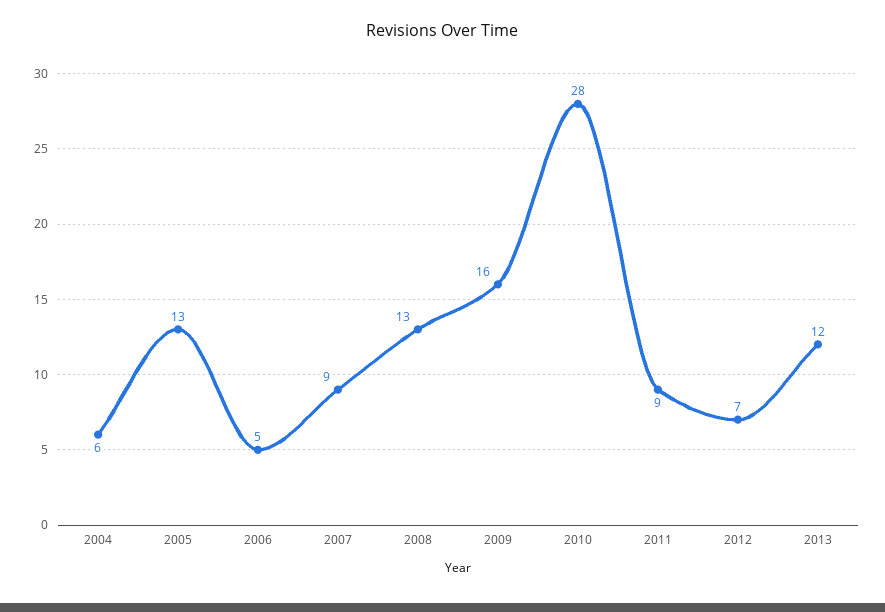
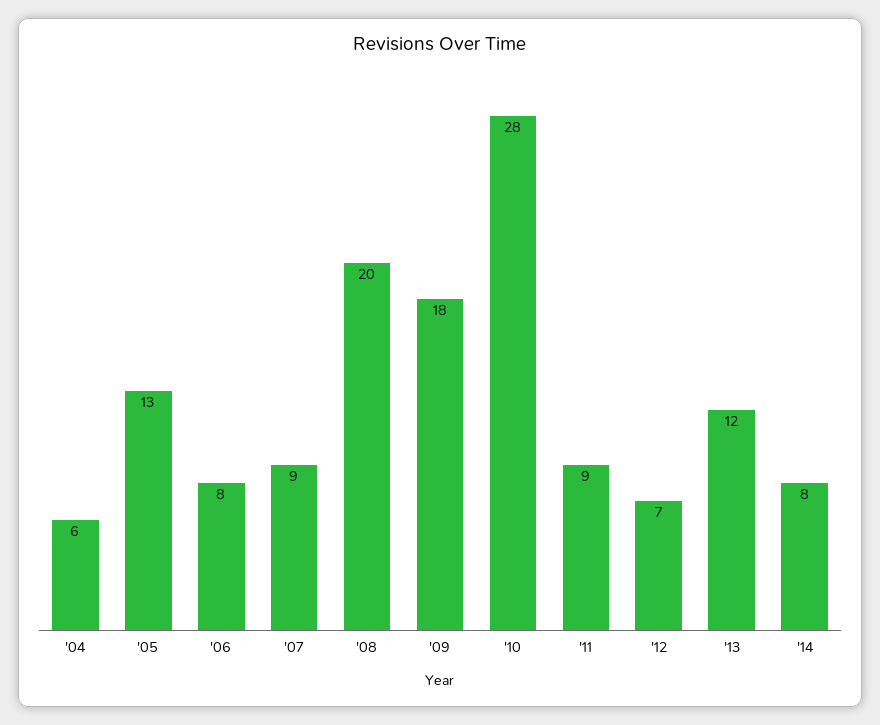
2006: 5 -> 8
2008: 13 -> 20
2009: 16 -> 18
'14: none -> 8

